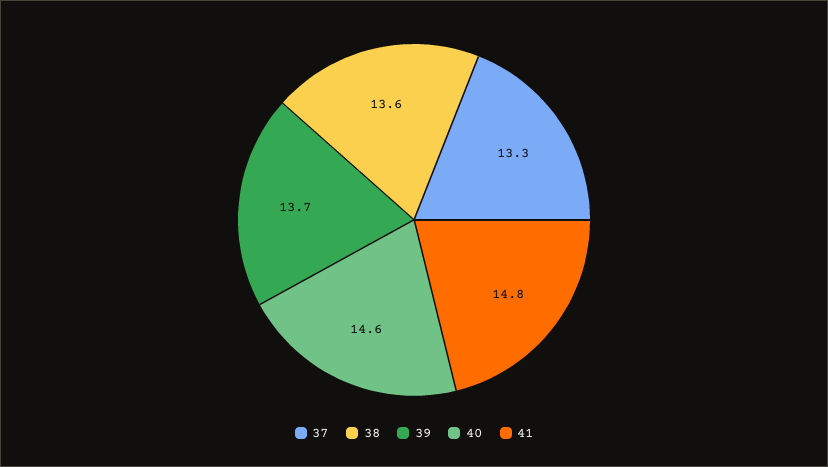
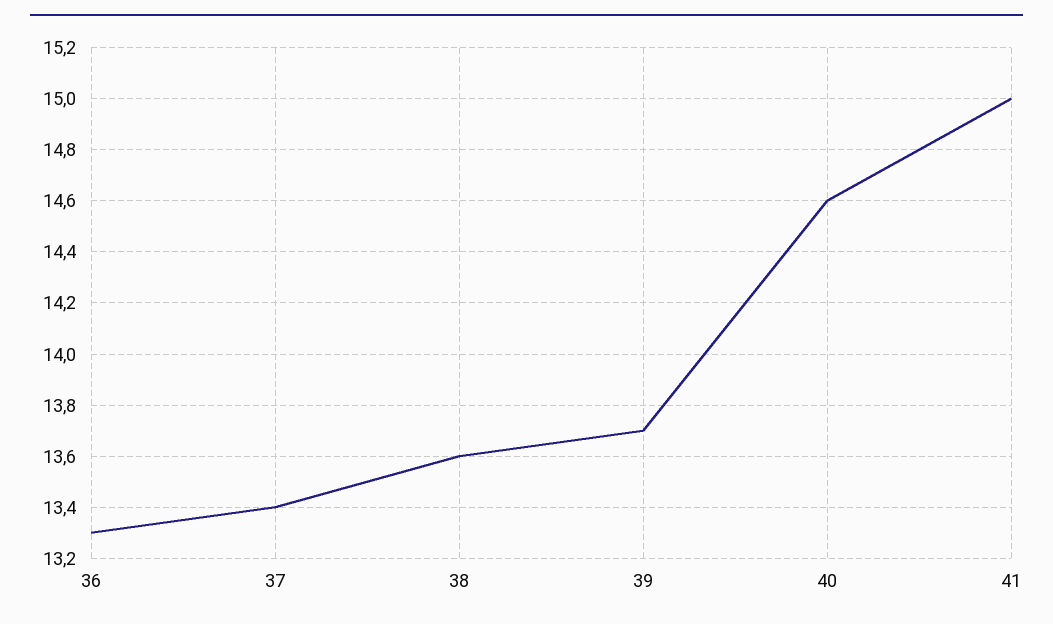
37: 13.3 -> 13.4
41: 14.8 -> 15
36: none -> 13.3

